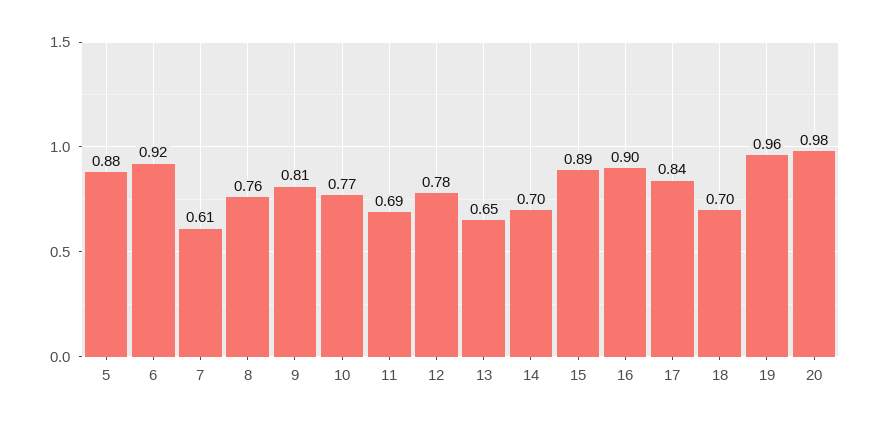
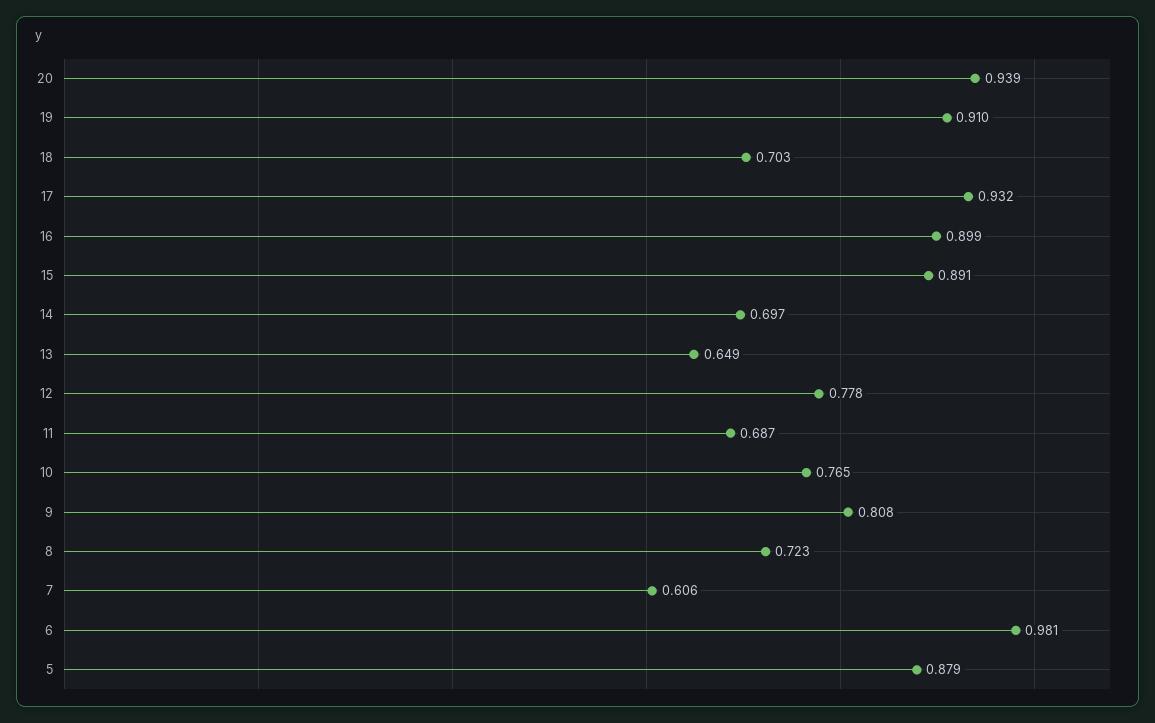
6: 0.92 -> 0.981
8: 0.76 -> 0.723
17: 0.84 -> 0.932
19: 0.96 -> 0.91
20: 0.98 -> 0.939

